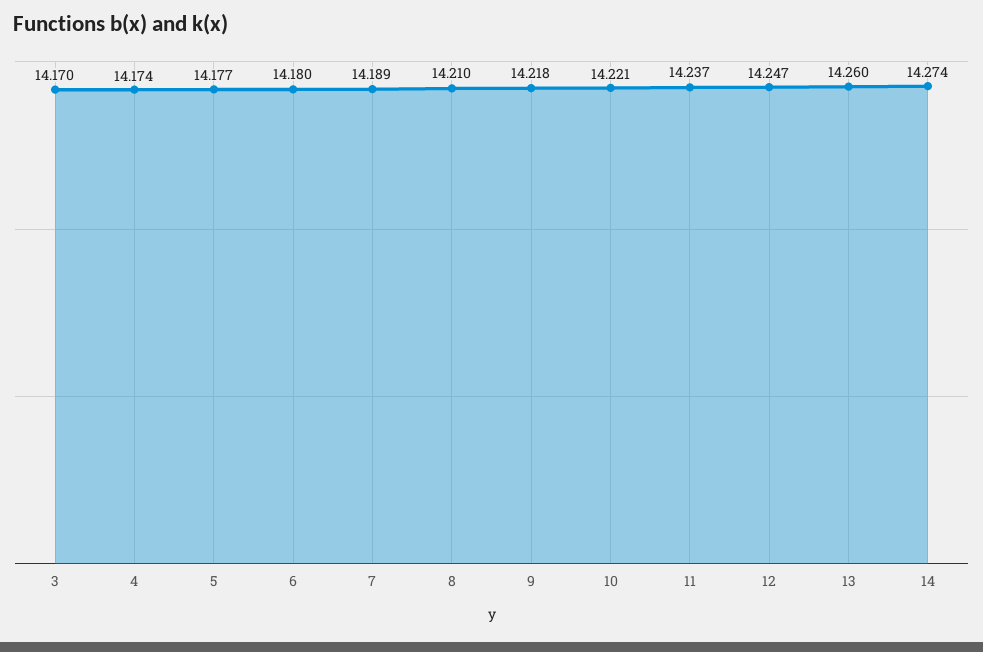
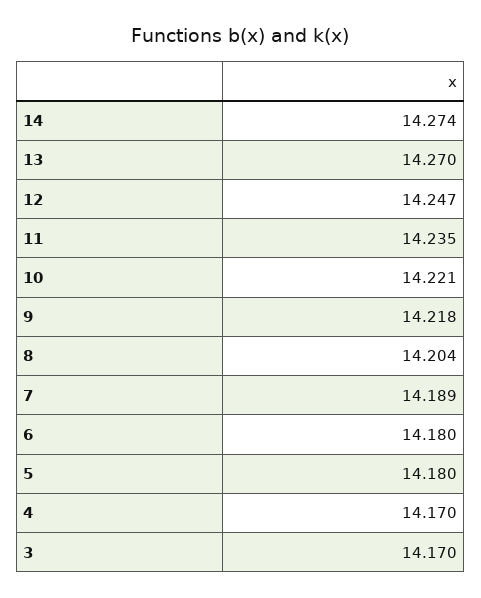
4: 14.174 -> 14.17
5: 14.177 -> 14.18
8: 14.21 -> 14.204
11: 14.237 -> 14.235
13: 14.26 -> 14.27

